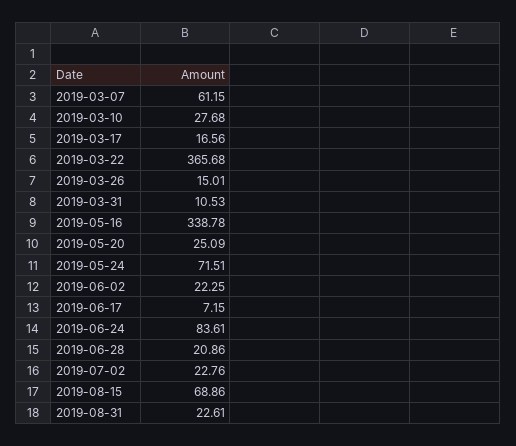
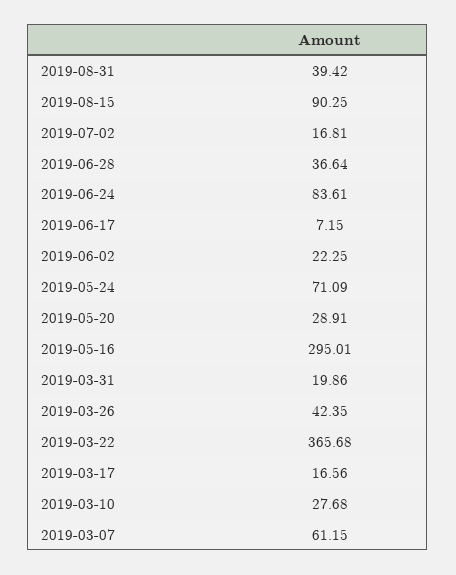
2019-03-26: 15.01 -> 42.35
2019-03-31: 10.53 -> 19.86
2019-05-16: 338.78 -> 295.01
2019-05-20: 25.09 -> 28.91
2019-05-24: 71.51 -> 71.09
2019-06-28: 20.86 -> 36.64
2019-07-02: 22.76 -> 16.81
2019-08-15: 68.86 -> 90.25
2019-08-31: 22.61 -> 39.42

